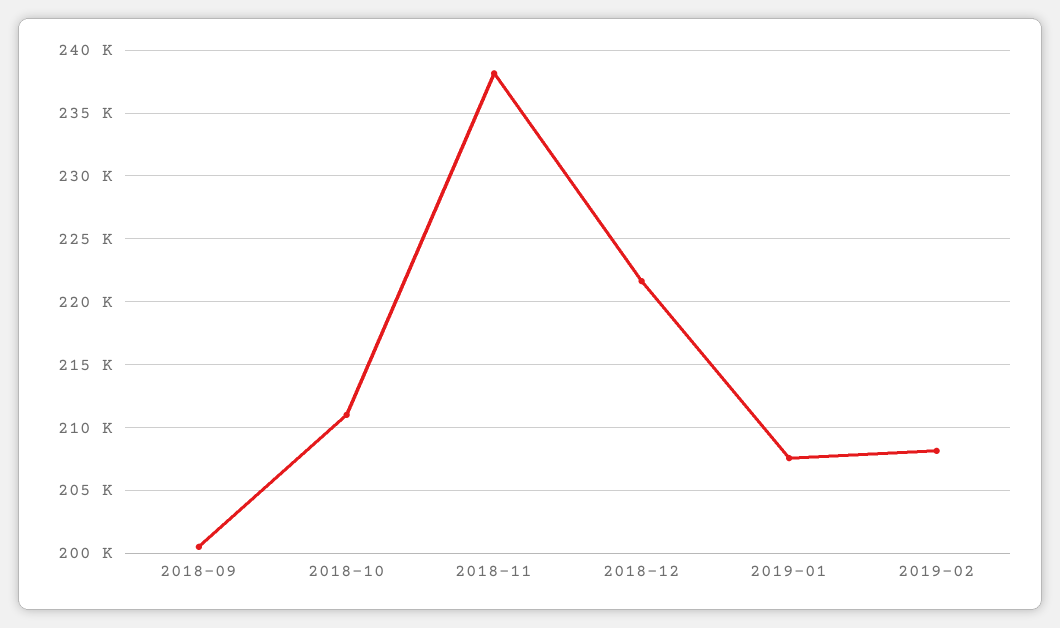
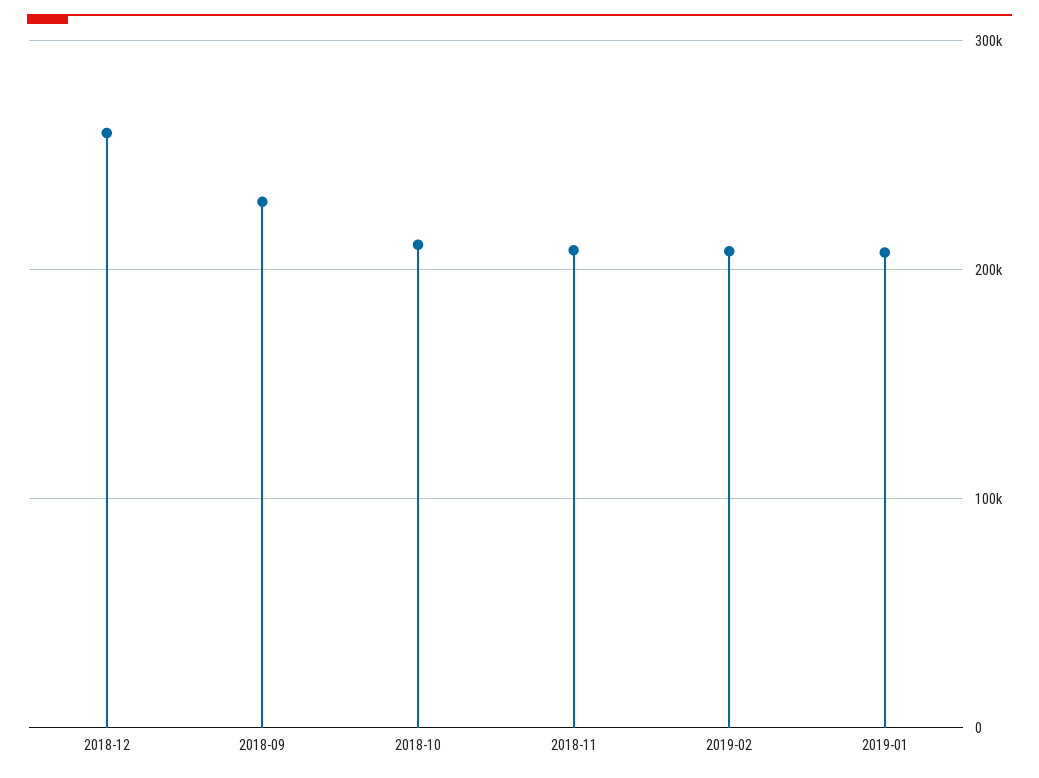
2018-09: 200500 -> 230000
2018-11: 238000 -> 210000
2018-12: 221500 -> 260000

